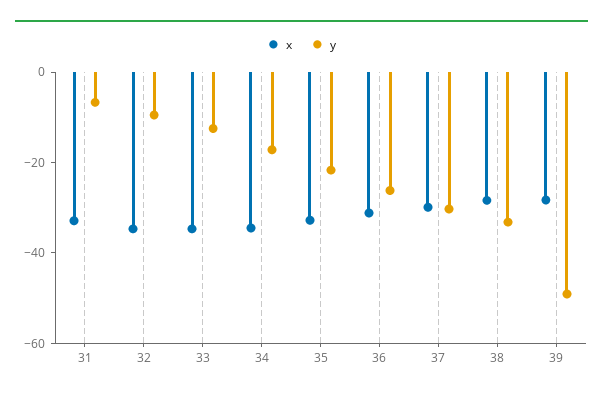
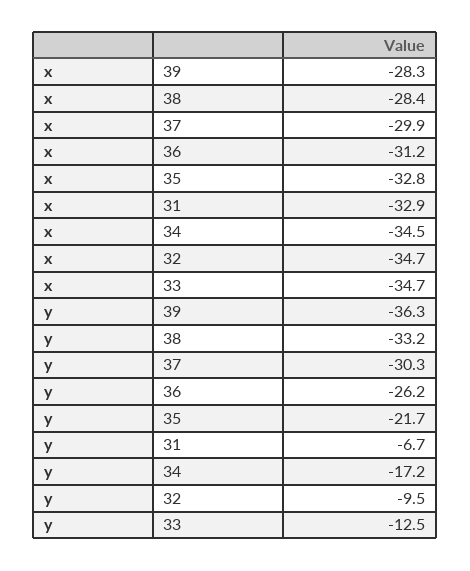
y, 39: -50 -> -36.3

